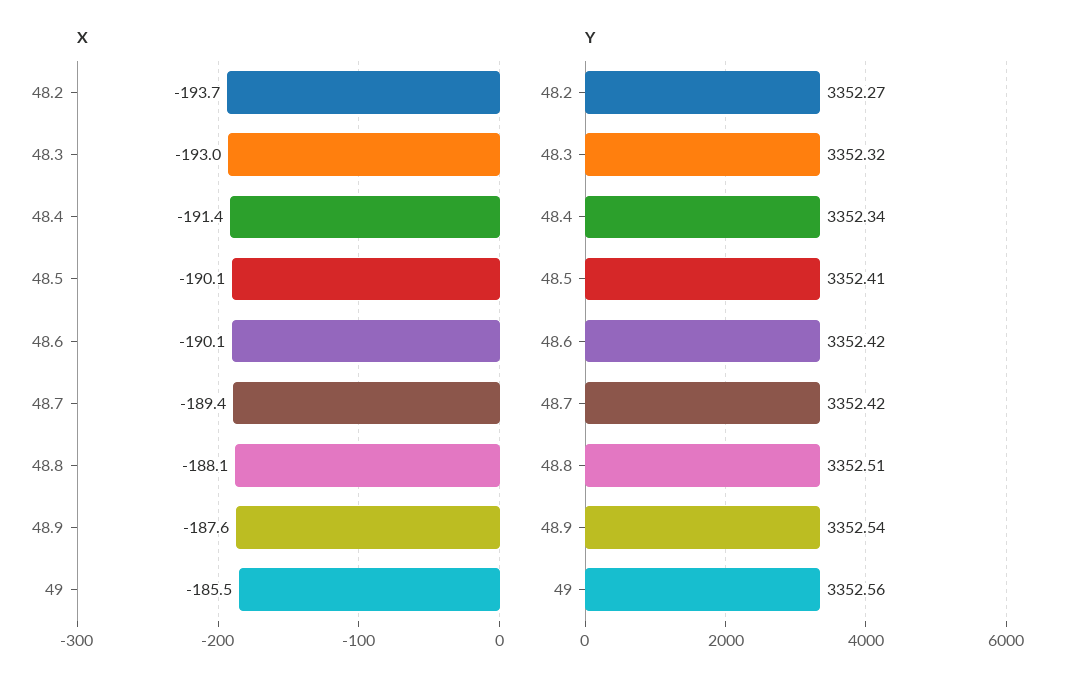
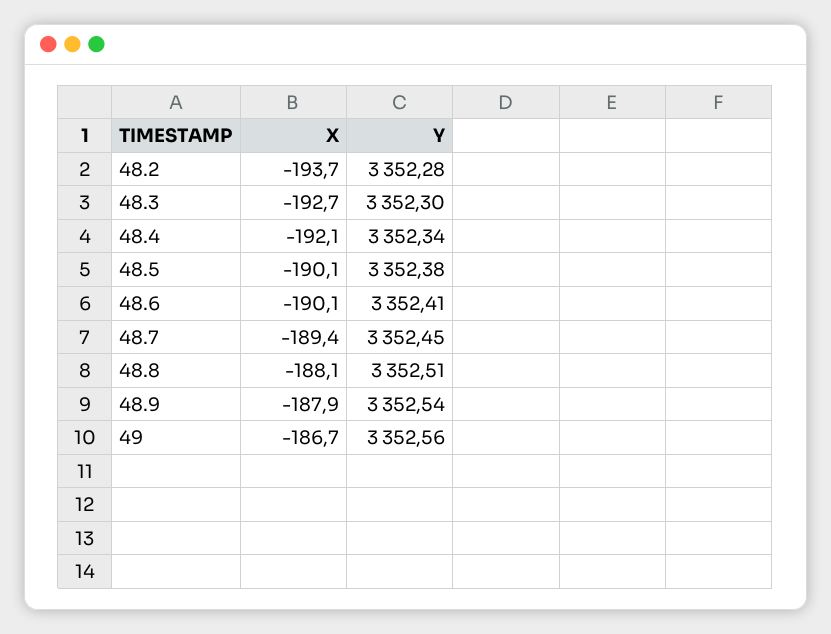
X, 48.3: -193 -> -192.7
X, 48.4: -191.4 -> -192.1
X, 48.9: -187.6 -> -187.9
X, 49: -185.5 -> -186.7
Y, 48.2: 3352.27 -> 3352.28
Y, 48.3: 3352.32 -> 3352.3
Y, 48.5: 3352.41 -> 3352.38
Y, 48.6: 3352.42 -> 3352.41
Y, 48.7: 3352.42 -> 3352.45

